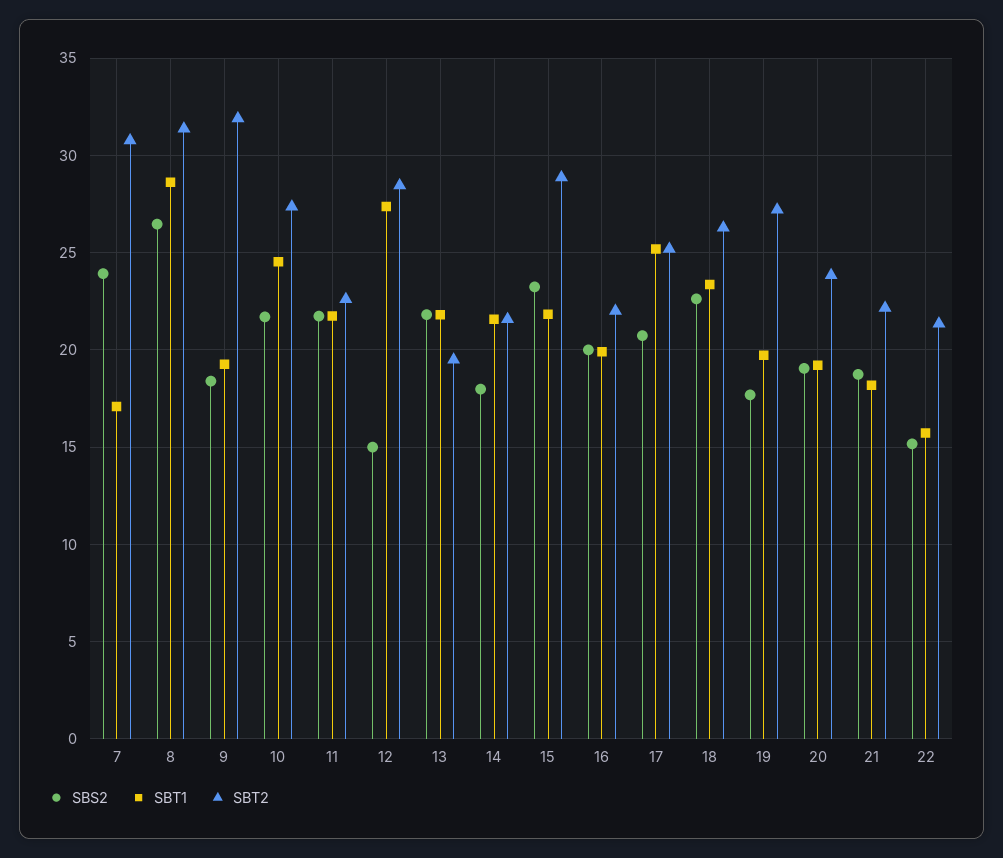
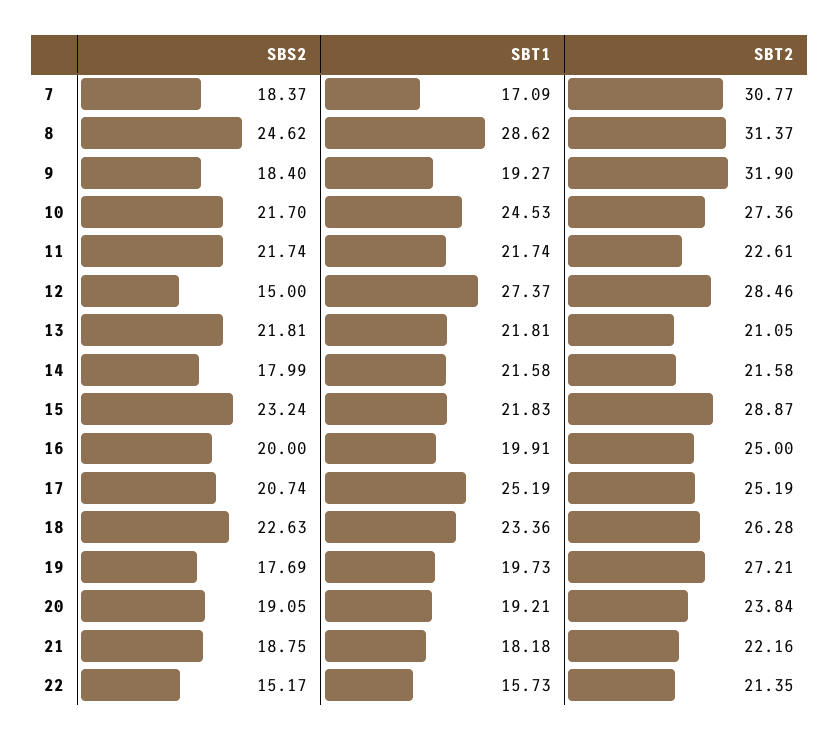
SBS2, 7: 24 -> 18.37
SBS2, 8: 26.5 -> 24.62
SBT2, 13: 19.5 -> 21.05
SBT2, 16: 22 -> 25

